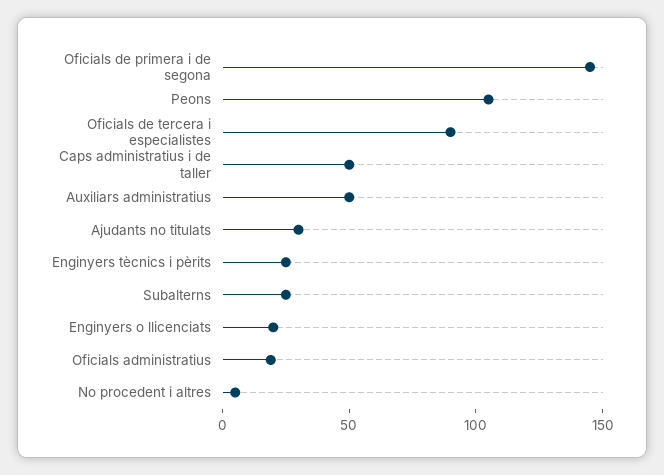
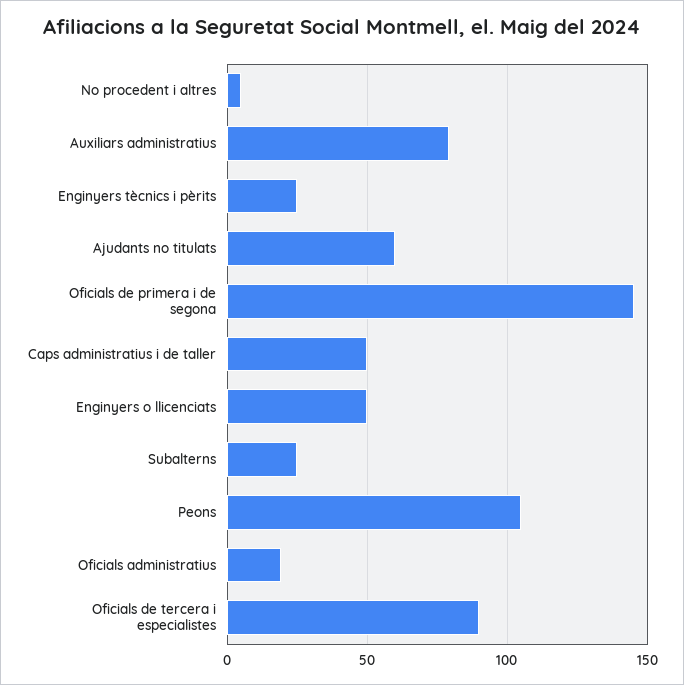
Auxiliars administratius: 50 -> 80
Ajudants no titulats: 30 -> 60
Enginyers o llicenciats: 20 -> 50

